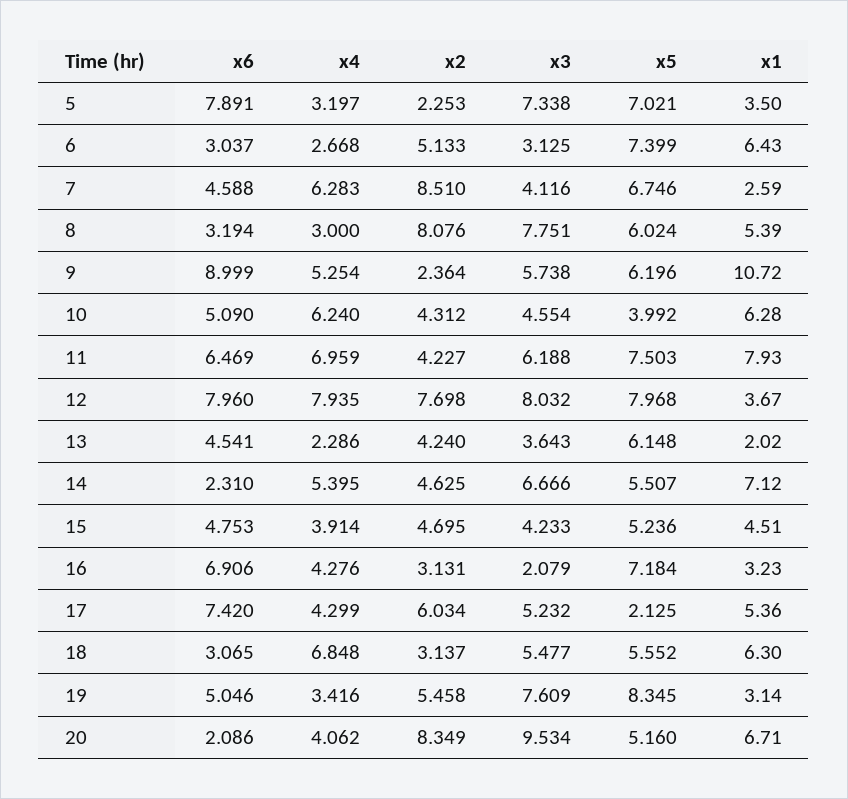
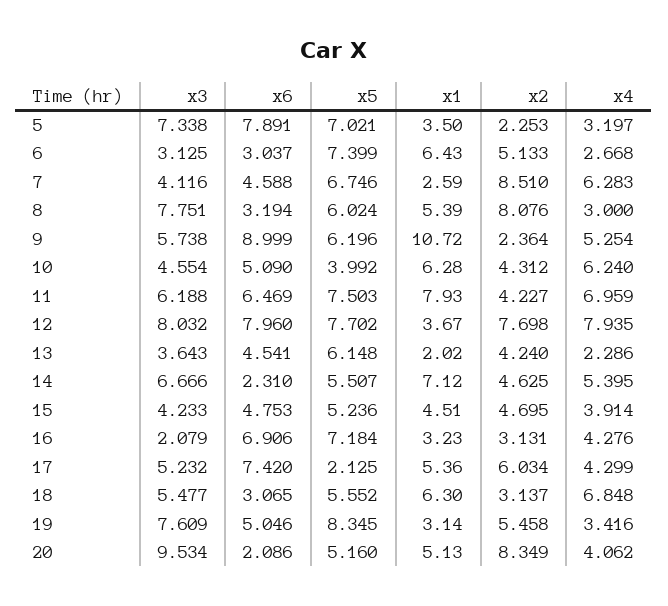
x5, 12: 7.968 -> 7.702
x1, 20: 6.71 -> 5.13

